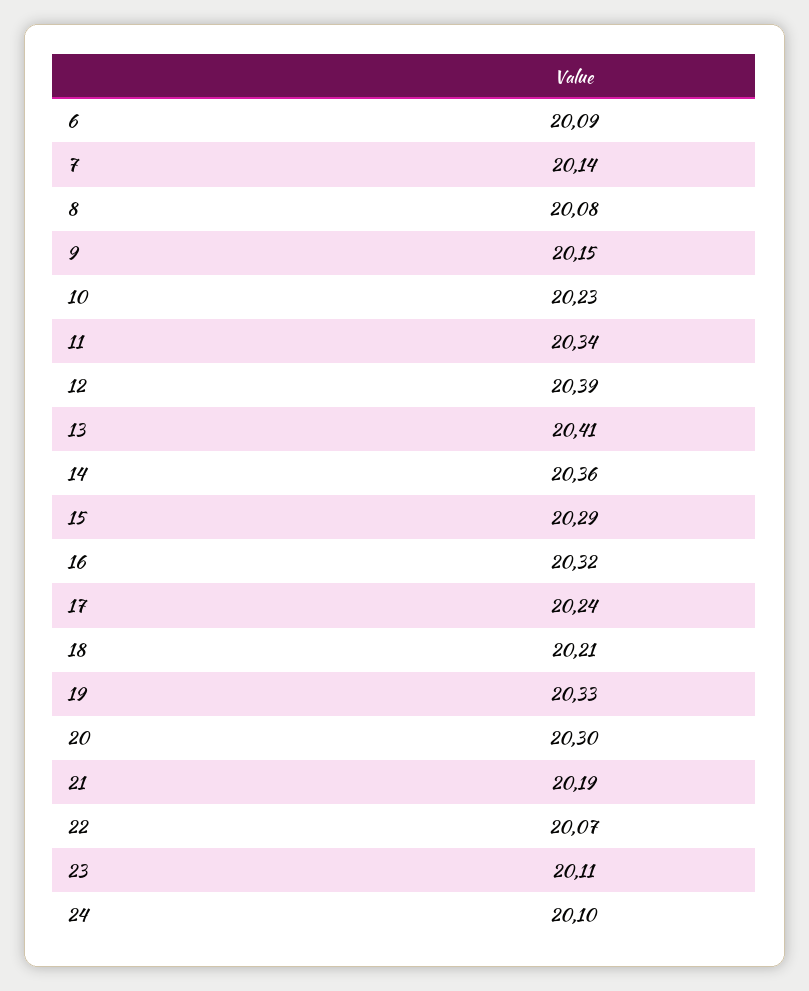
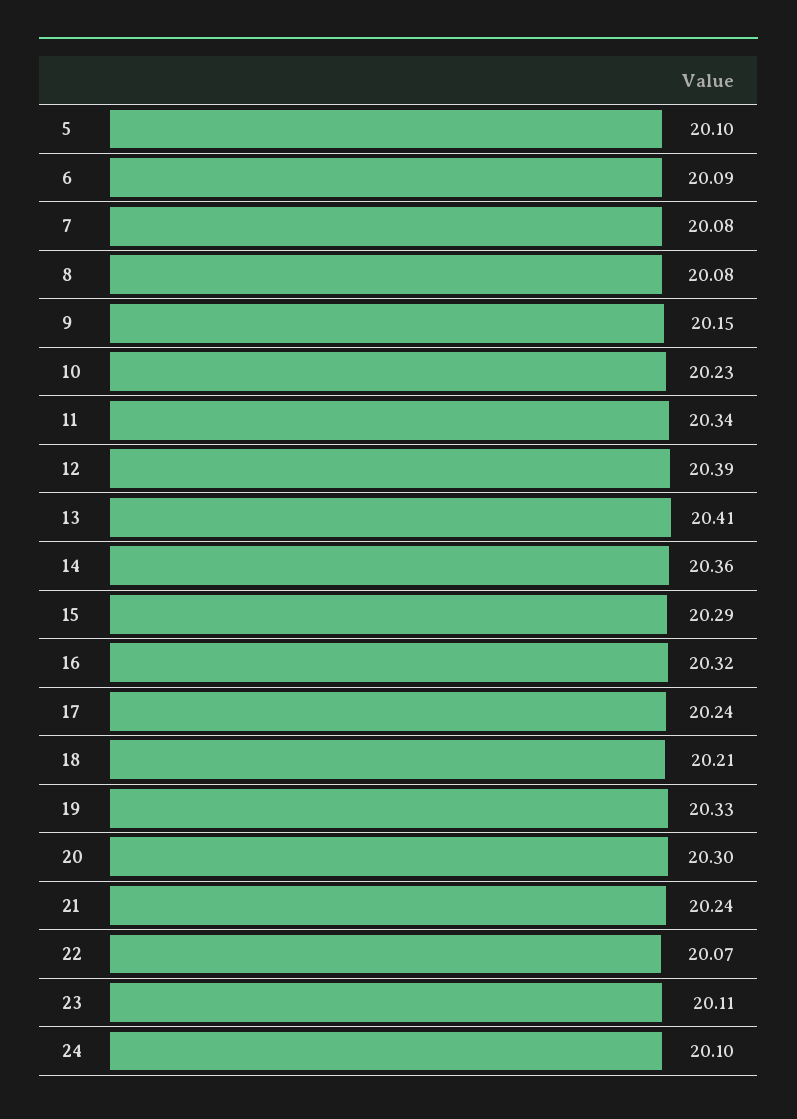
7: 20.14 -> 20.08
21: 20.19 -> 20.24
5: none -> 20.1

